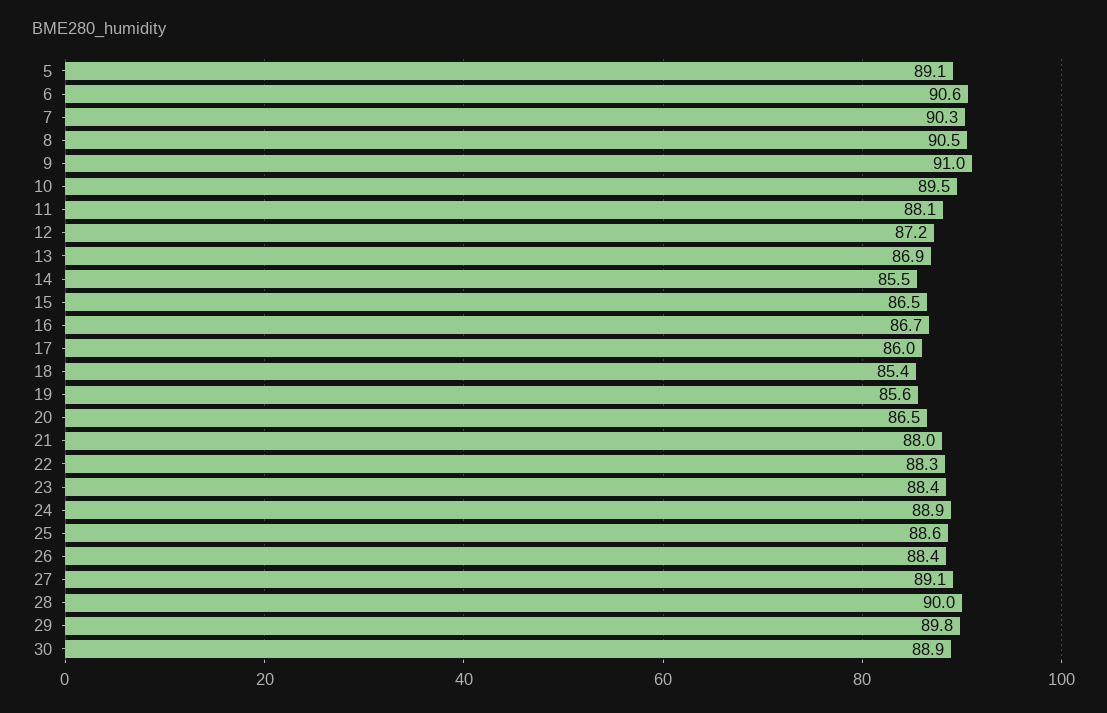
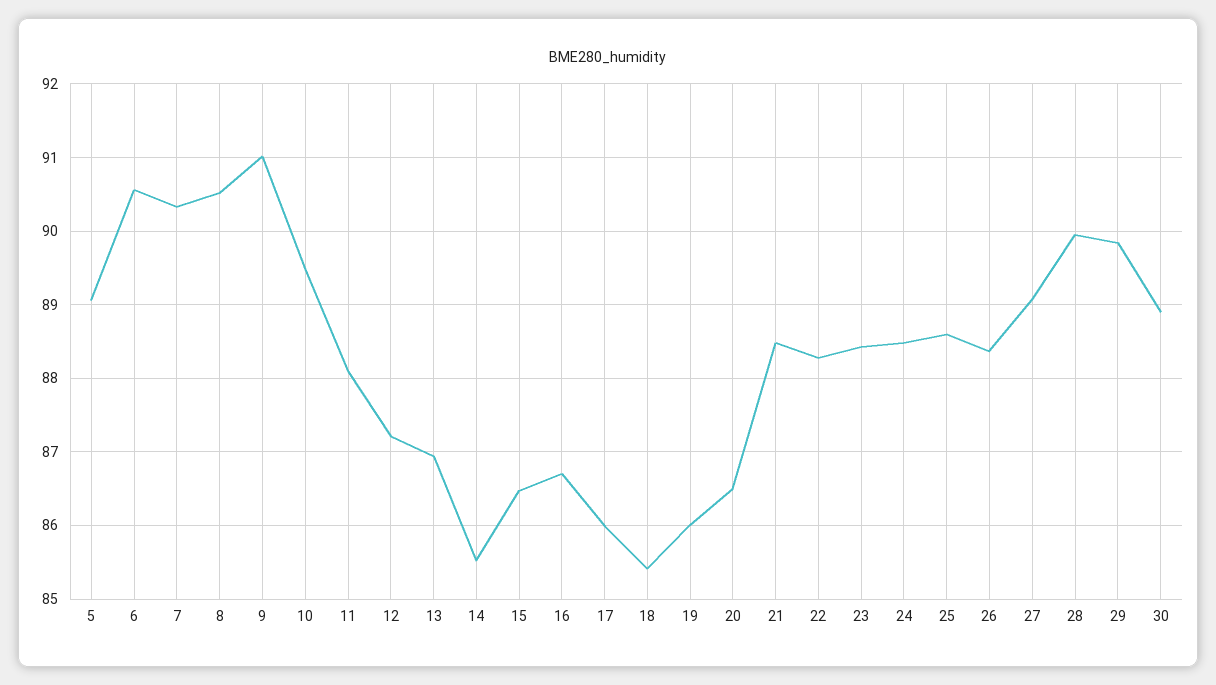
19: 85.6 -> 86
21: 88 -> 88.5
24: 88.9 -> 88.5

